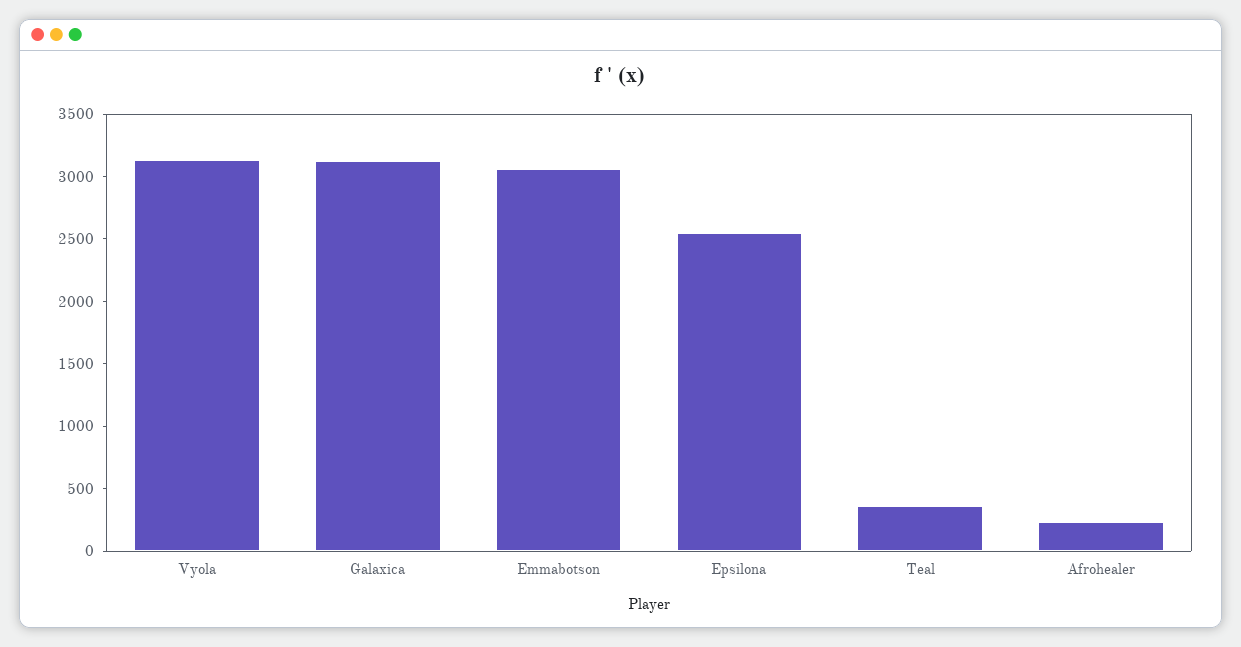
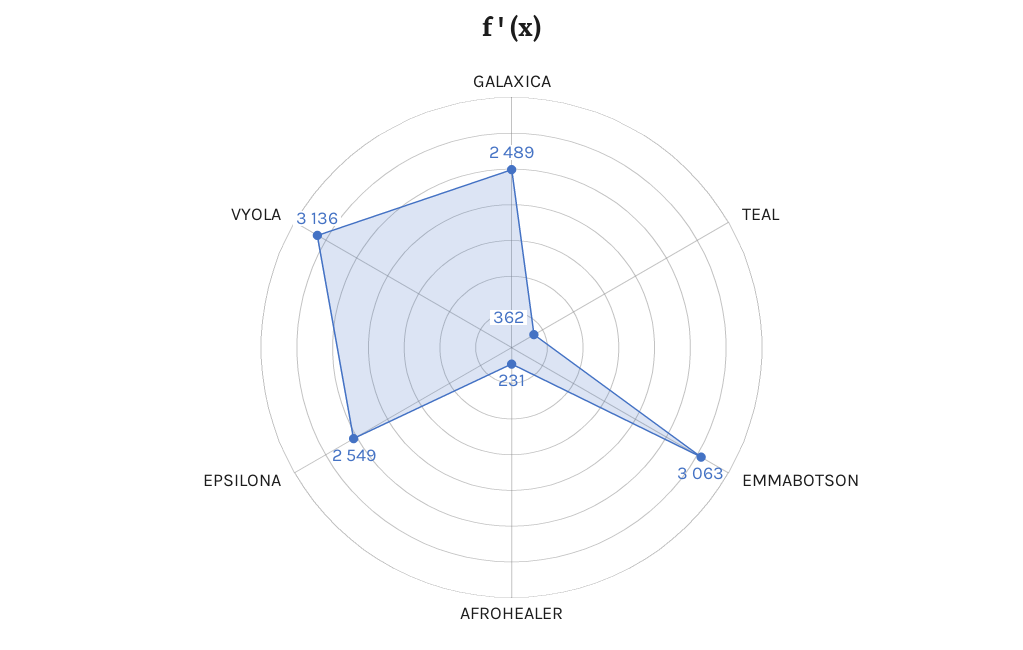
Galaxica: 3100 -> 2489

